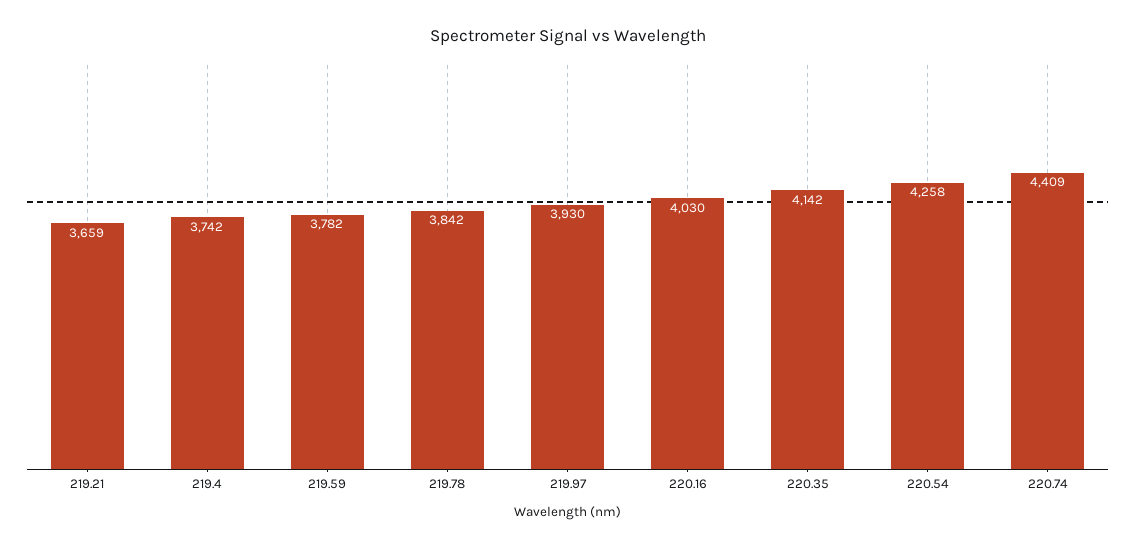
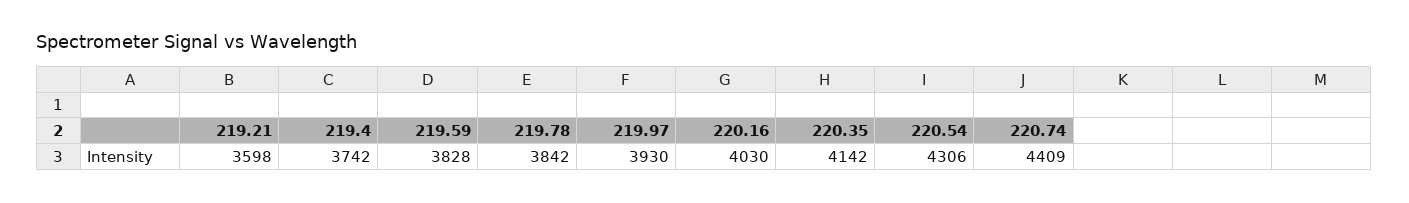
219.21: 3659 -> 3598
219.59: 3782 -> 3828
220.54: 4258 -> 4306

